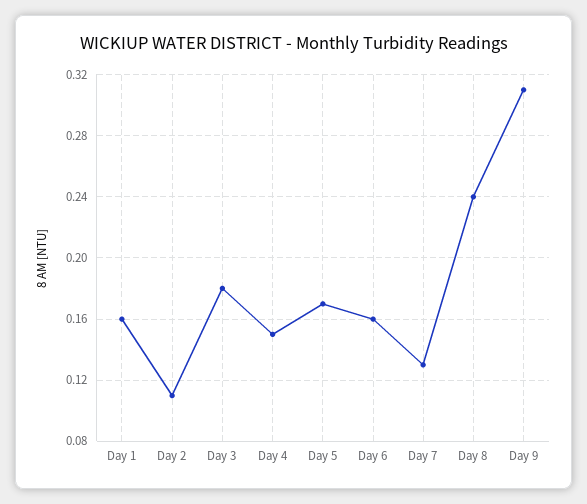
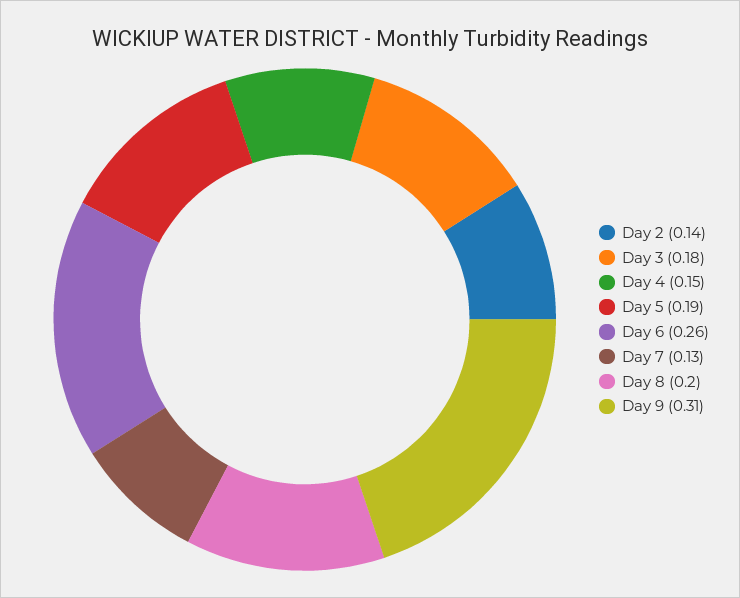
Day 1: 0.16 -> none
Day 2: 0.11 -> 0.14
Day 5: 0.17 -> 0.19
Day 6: 0.16 -> 0.26
Day 8: 0.24 -> 0.2

